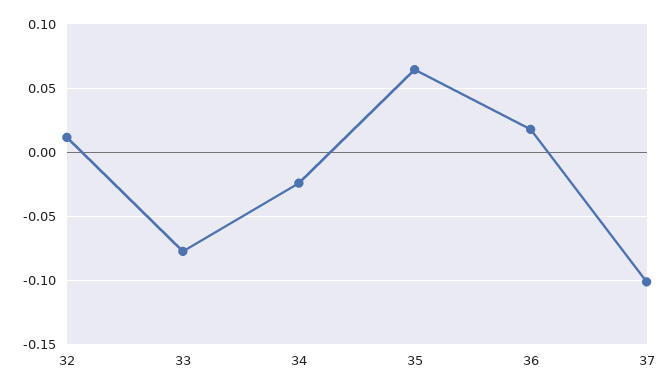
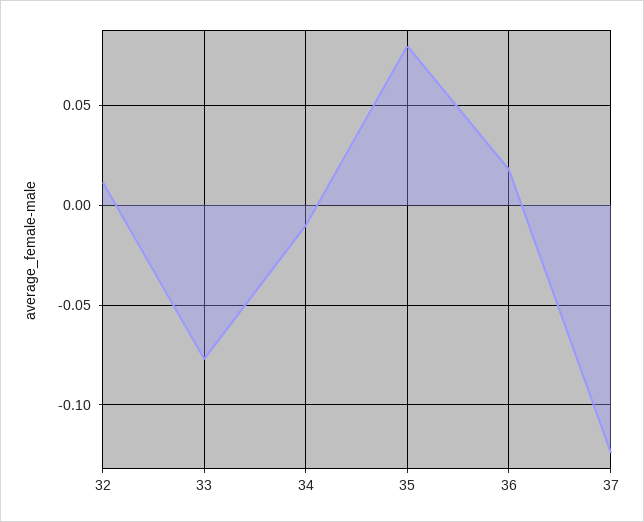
34: -0.025 -> -0.01
35: 0.065 -> 0.08
37: -0.1 -> -0.125

